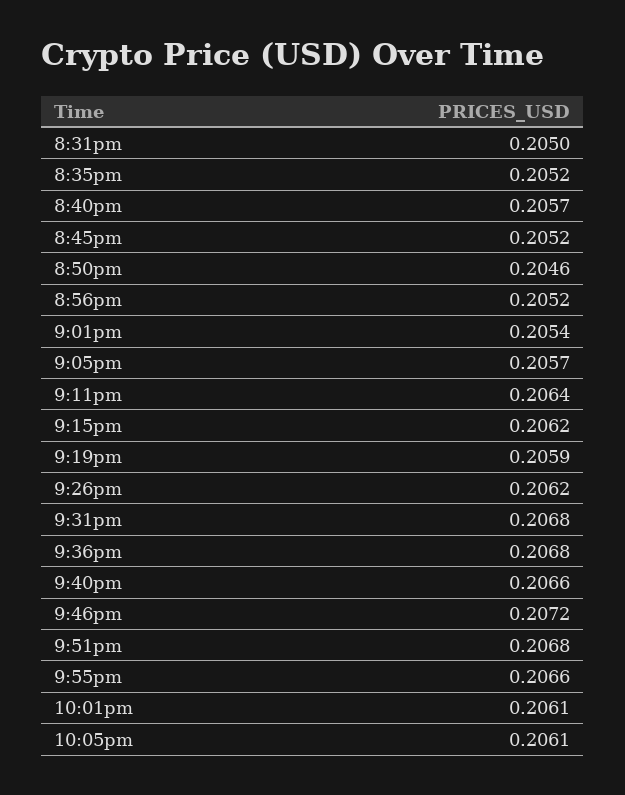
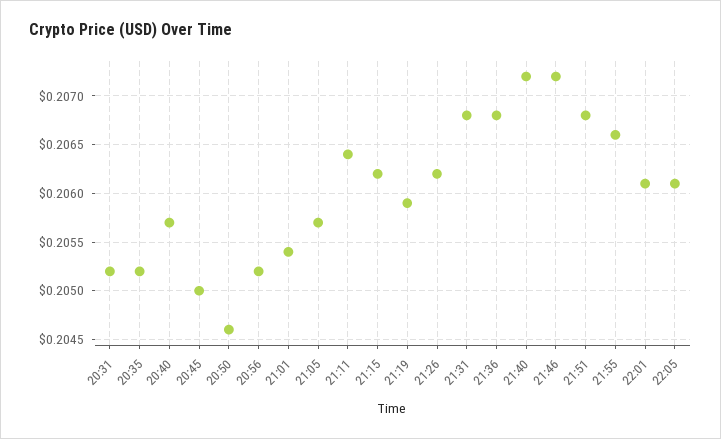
8:31pm: 0.205 -> 0.2052
8:45pm: 0.2052 -> 0.205
9:40pm: 0.2066 -> 0.2072

